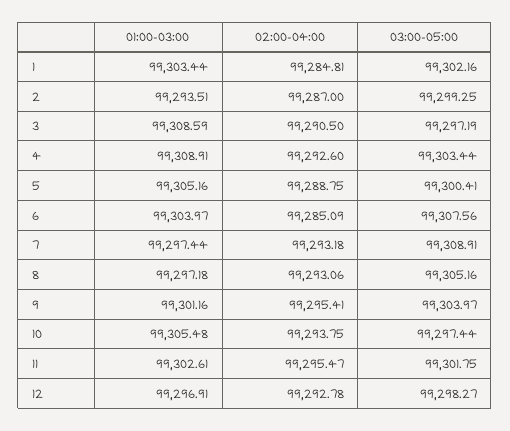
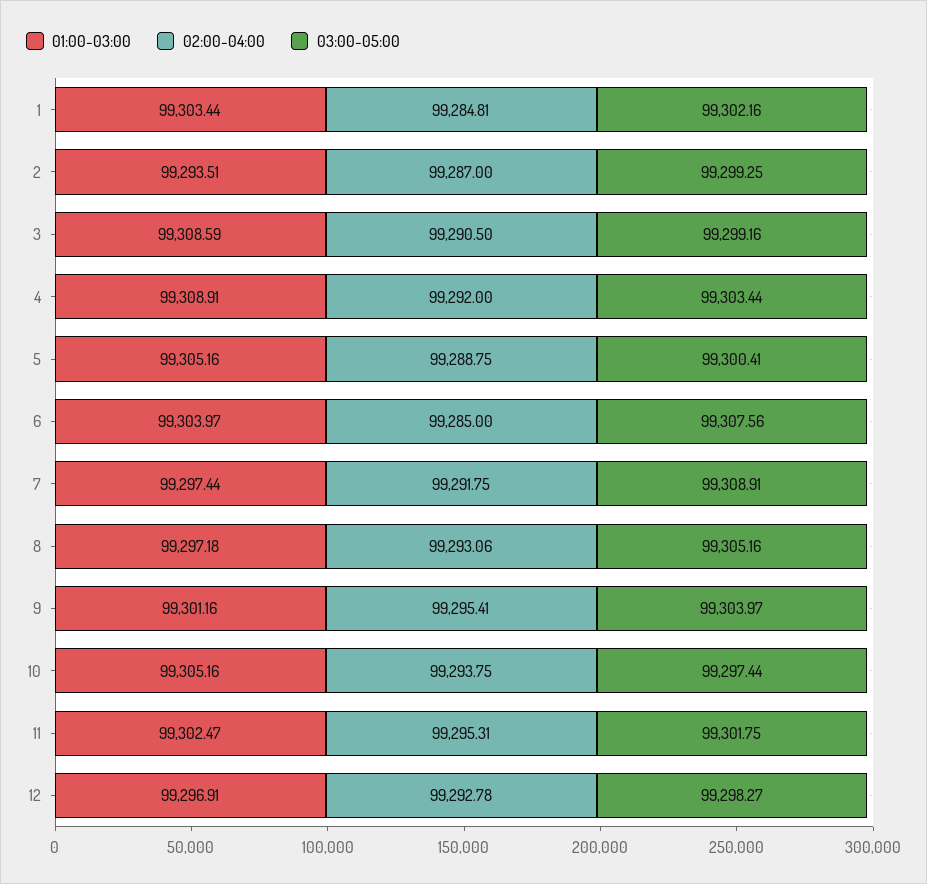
03:00-05:00, 3: 99297.19 -> 99299.16
02:00-04:00, 4: 99292.6 -> 99292
02:00-04:00, 6: 99285.09 -> 99285
02:00-04:00, 7: 99293.18 -> 99291.75
01:00-03:00, 10: 99305.48 -> 99305.16
01:00-03:00, 11: 99302.61 -> 99302.47
02:00-04:00, 11: 99295.47 -> 99295.31

